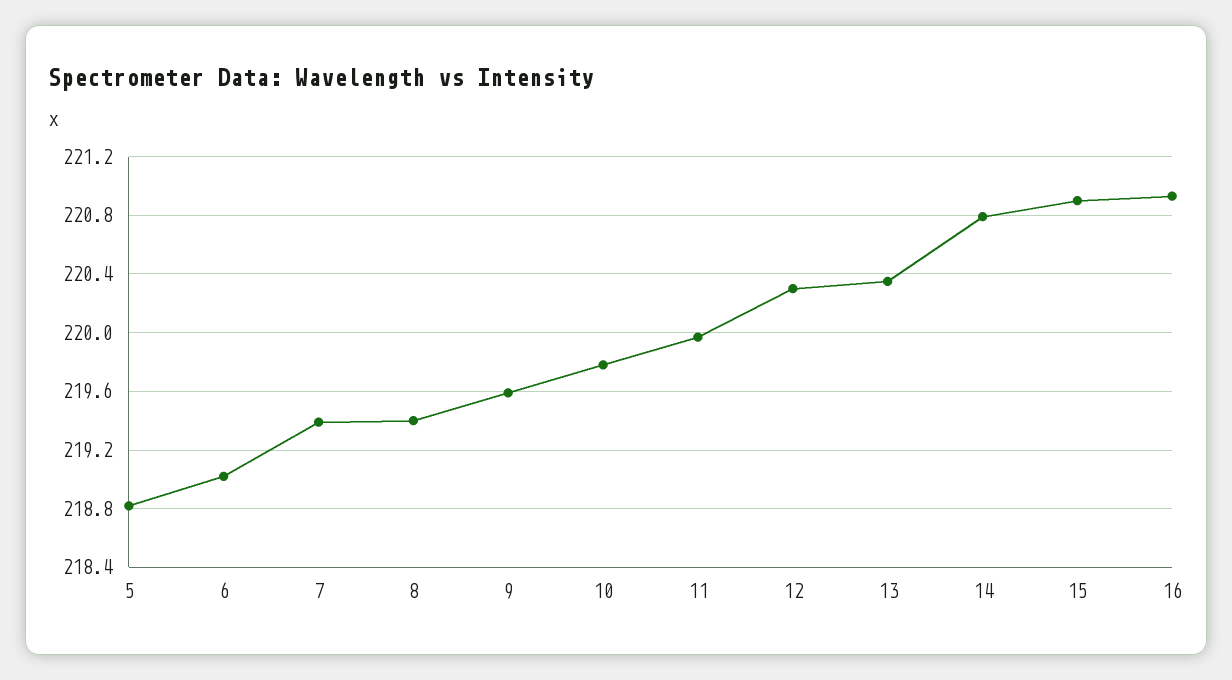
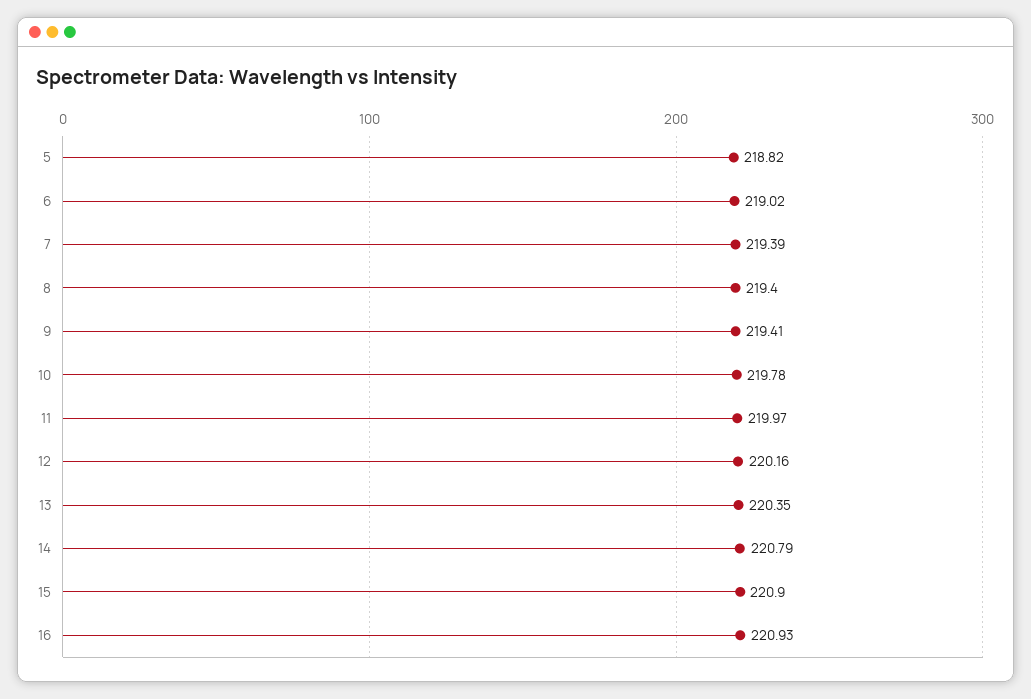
9: 219.6 -> 219.41
12: 220.3 -> 220.16

